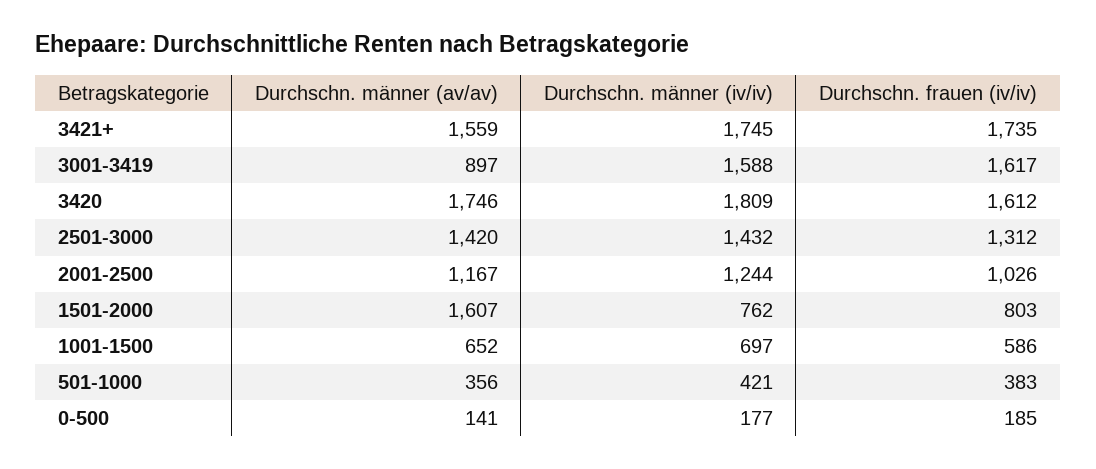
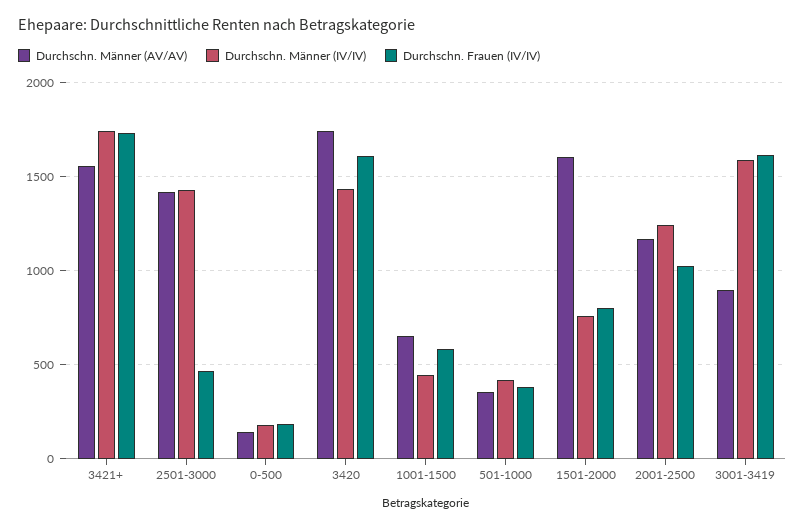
Durchschn. männer (iv/iv), 3420: 1809 -> 1450
Durchschn. frauen (iv/iv), 2501-3000: 1312 -> 450
Durchschn. männer (iv/iv), 1001-1500: 697 -> 450

